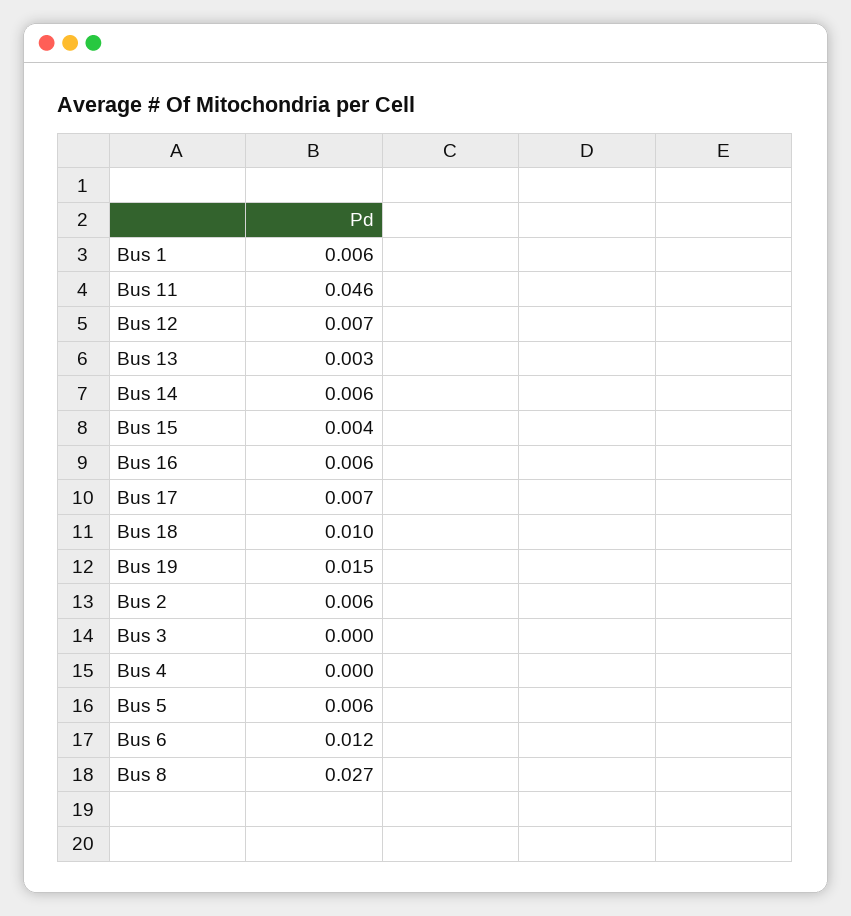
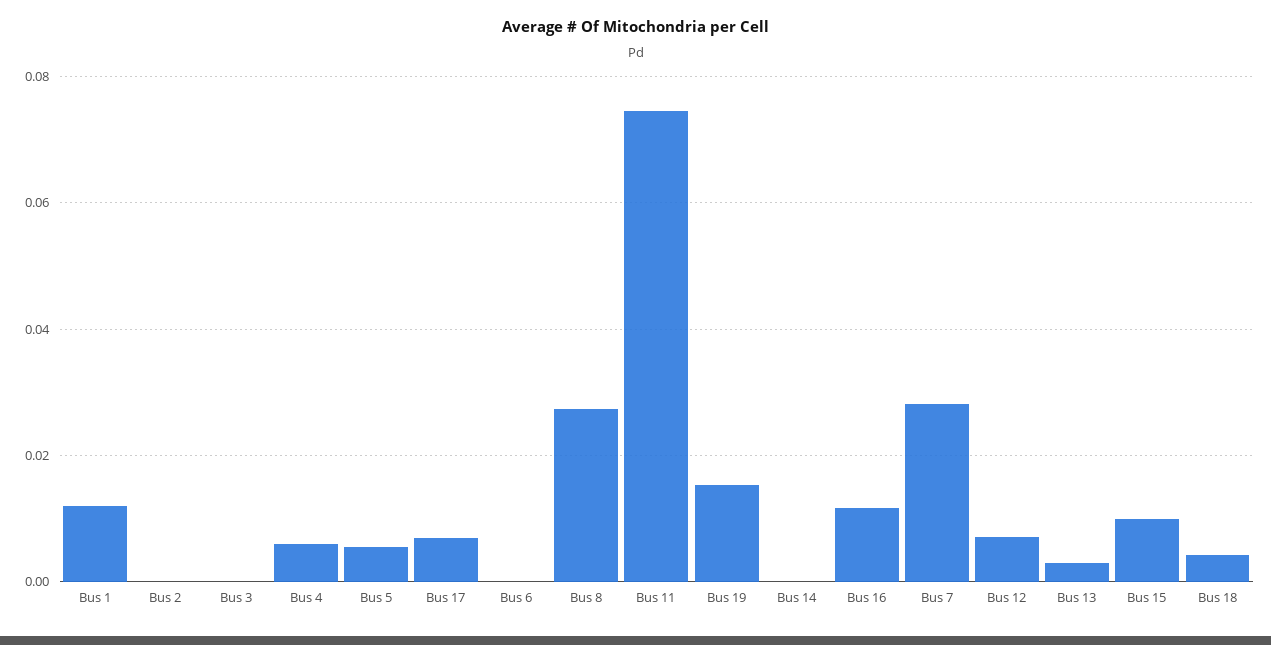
Bus 1: 0.006 -> 0.012
Bus 11: 0.046 -> 0.074
Bus 14: 0.006 -> 0
Bus 15: 0.004 -> 0.01
Bus 16: 0.006 -> 0.012
Bus 18: 0.01 -> 0.004
Bus 2: 0.006 -> 0
Bus 4: 0 -> 0.006
Bus 6: 0.012 -> 0
Bus 7: none -> 0.028

